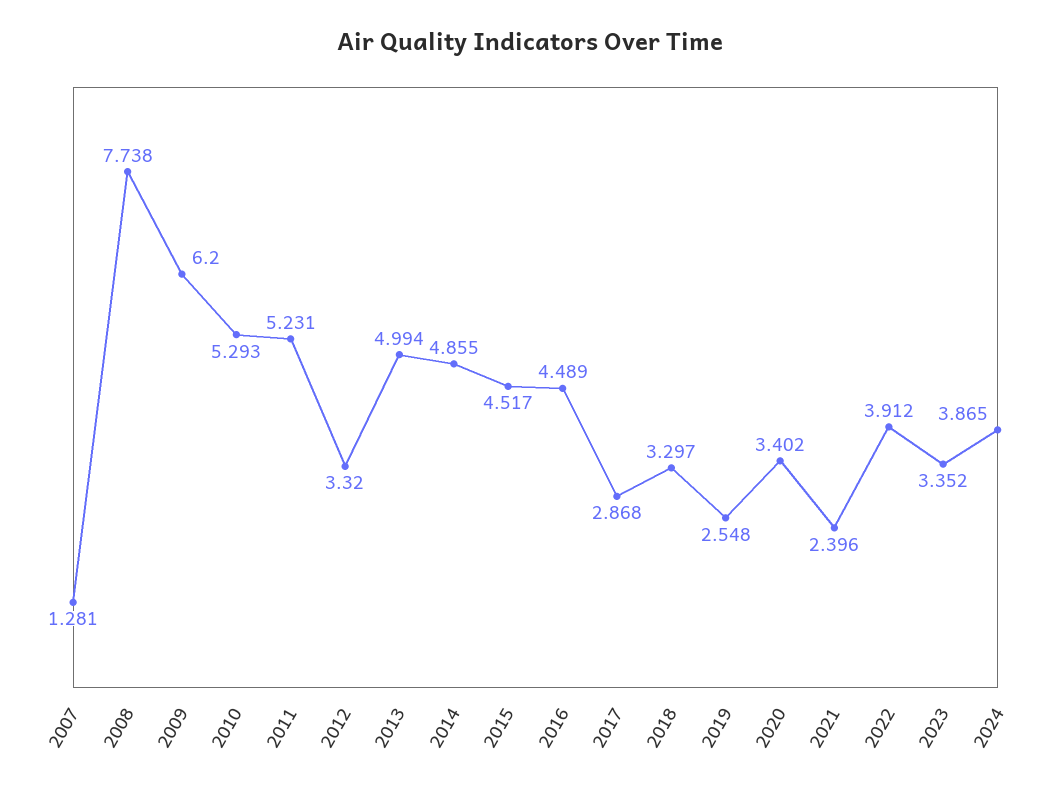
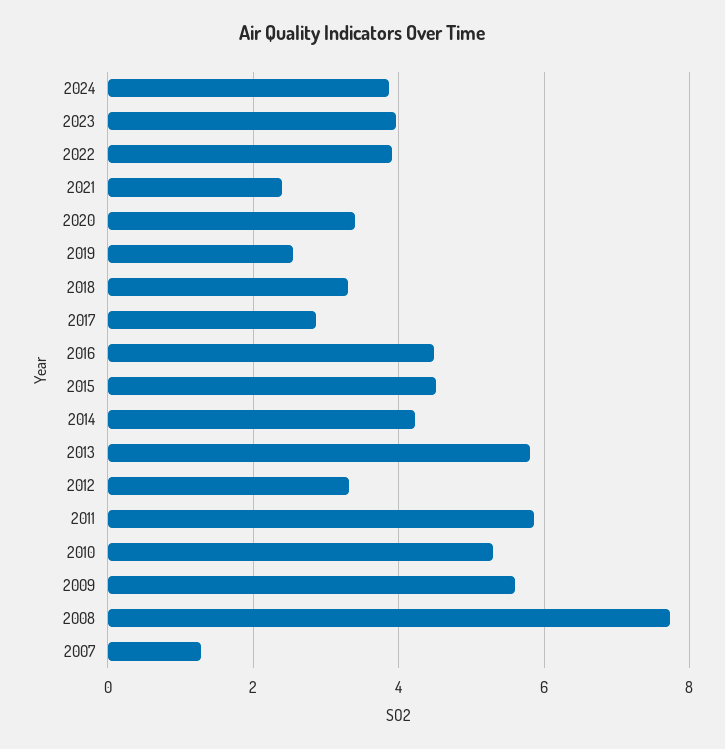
2009: 6.2 -> 5.6
2011: 5.231 -> 5.8
2013: 4.994 -> 5.8
2014: 4.855 -> 4.2
2023: 3.352 -> 4

